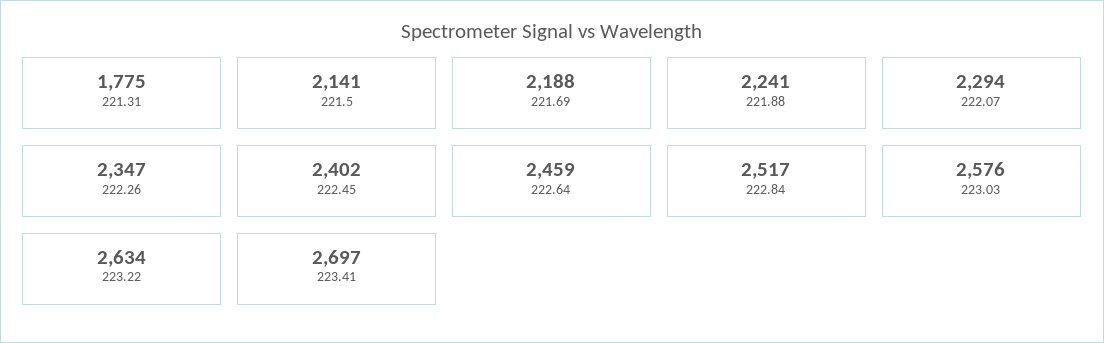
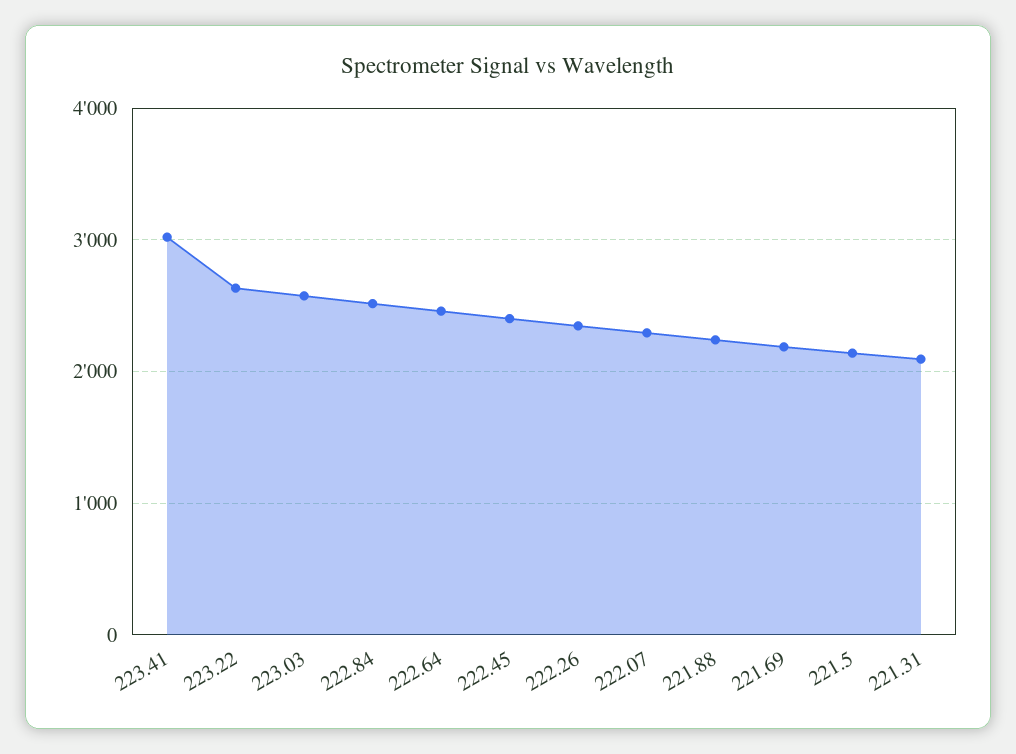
221.31: 1775 -> 2100
223.41: 2697 -> 3000

